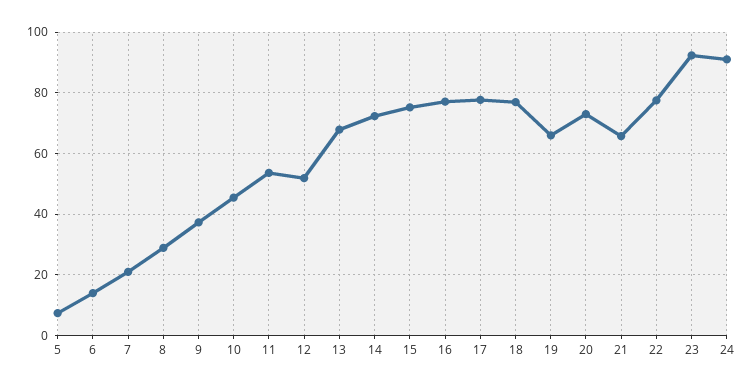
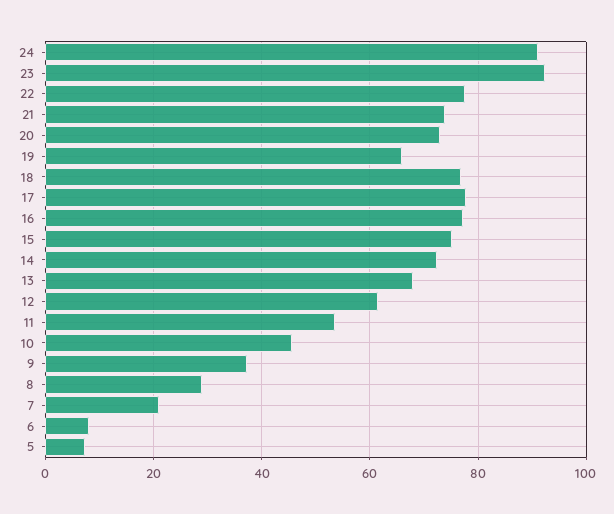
6: 14 -> 8
12: 52 -> 62
21: 66 -> 74

